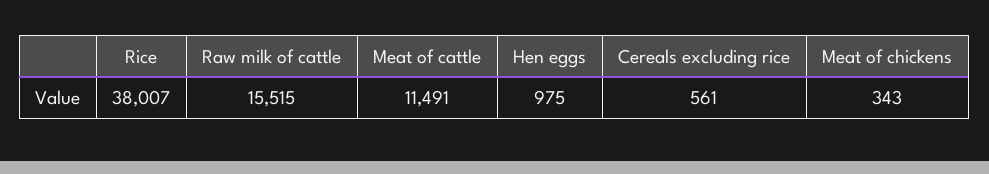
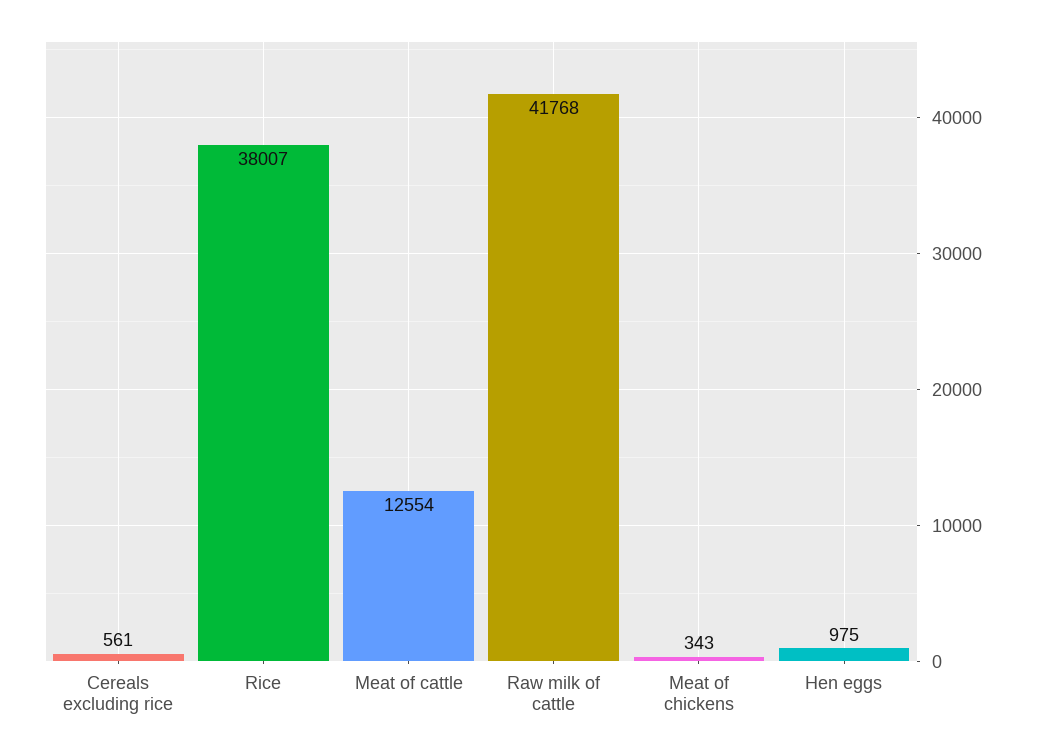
Raw milk of cattle: 15515 -> 41768
Meat of cattle: 11491 -> 12554

